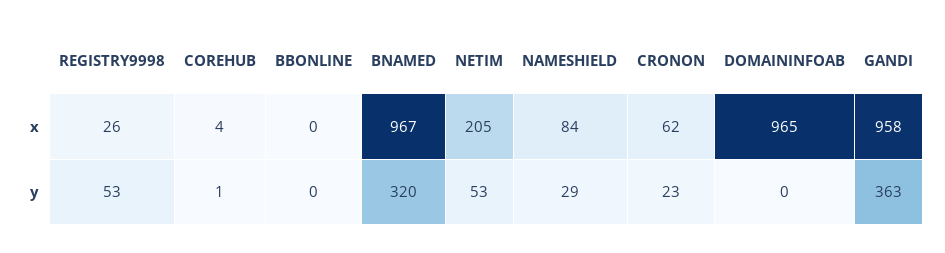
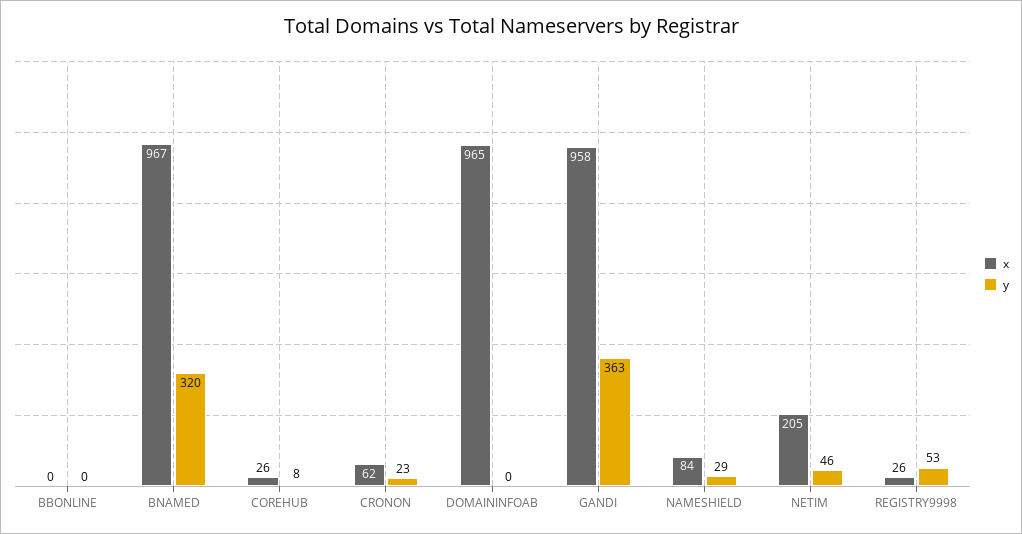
x, COREHUB: 4 -> 26
y, COREHUB: 1 -> 8
y, NETIM: 53 -> 46

